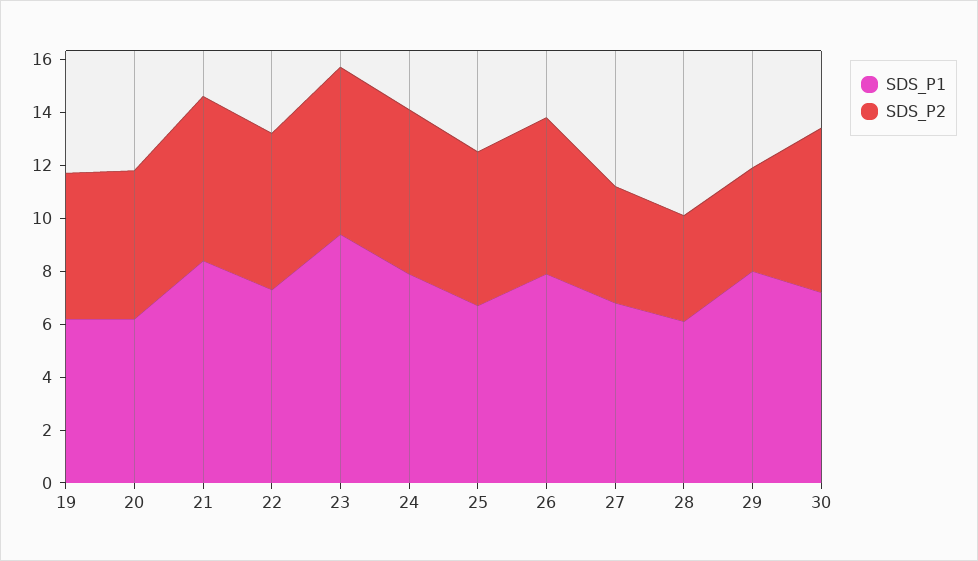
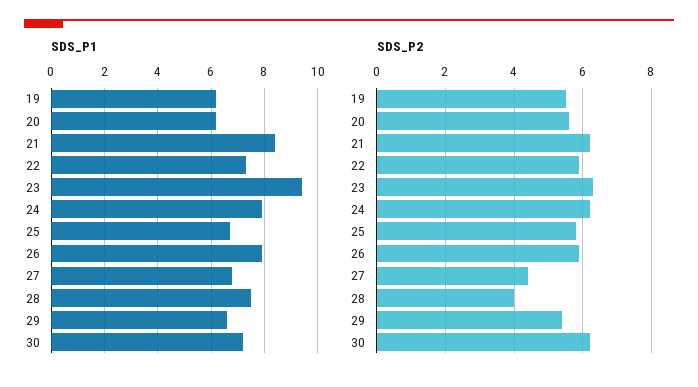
SDS_P1, 28: 6 -> 7.5
SDS_P1, 29: 8 -> 6.5
SDS_P2, 29: 4 -> 5.5

